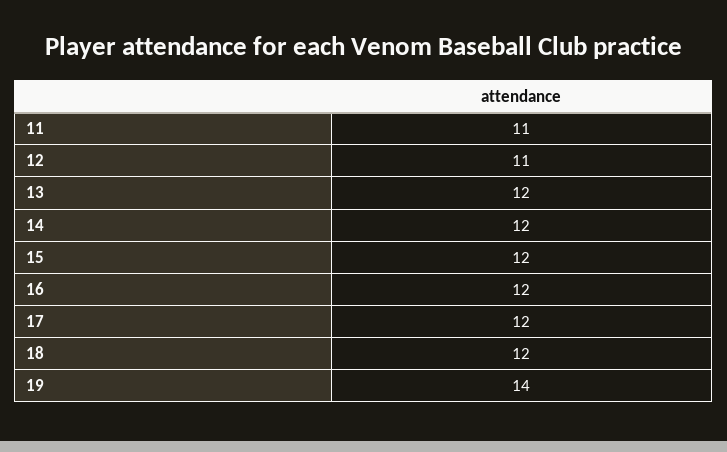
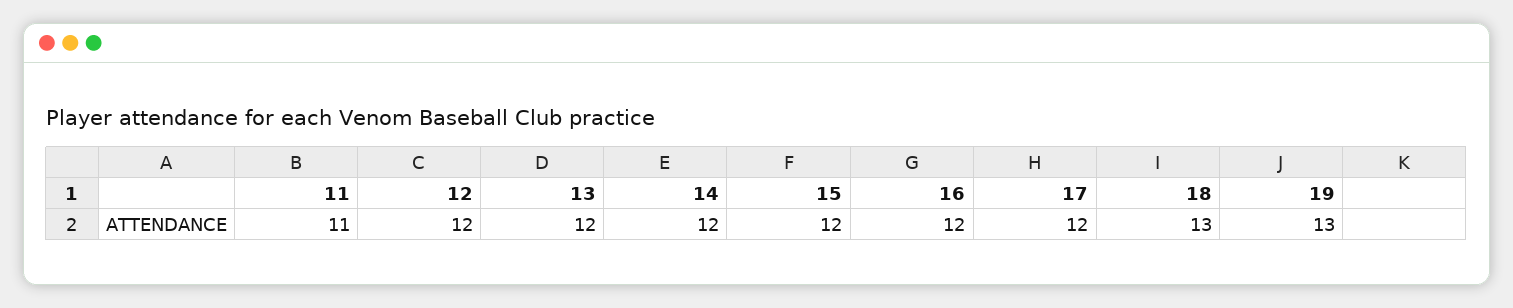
12: 11 -> 12
18: 12 -> 13
19: 14 -> 13

